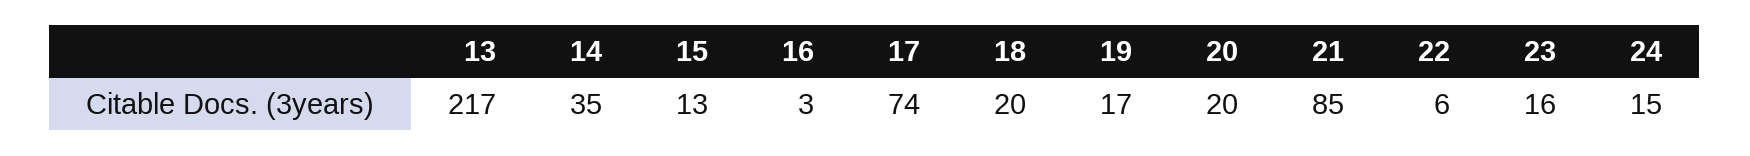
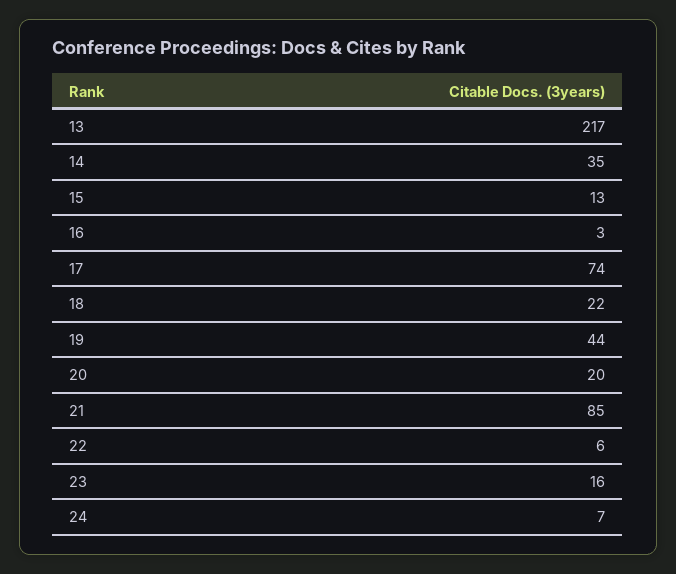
18: 20 -> 22
19: 17 -> 44
24: 15 -> 7

